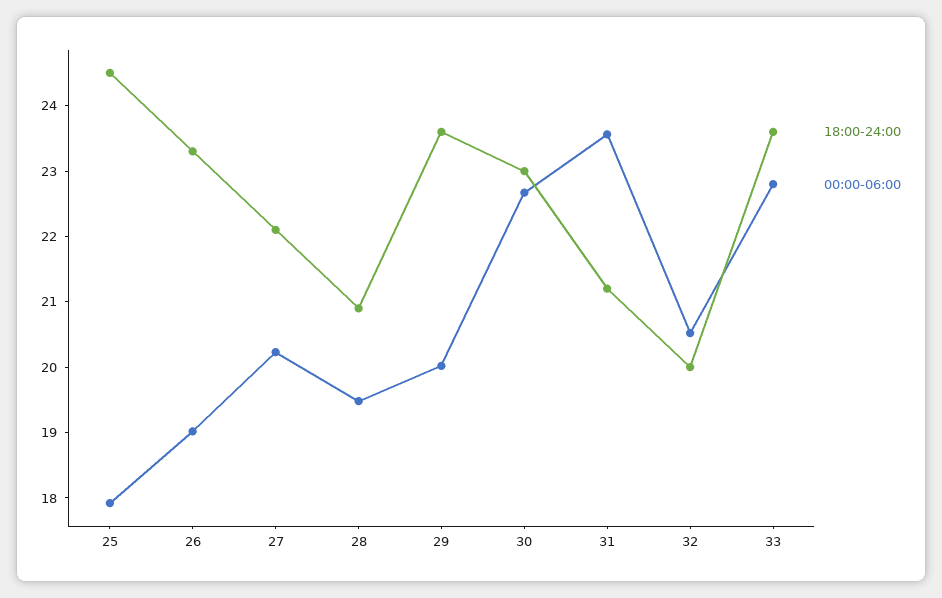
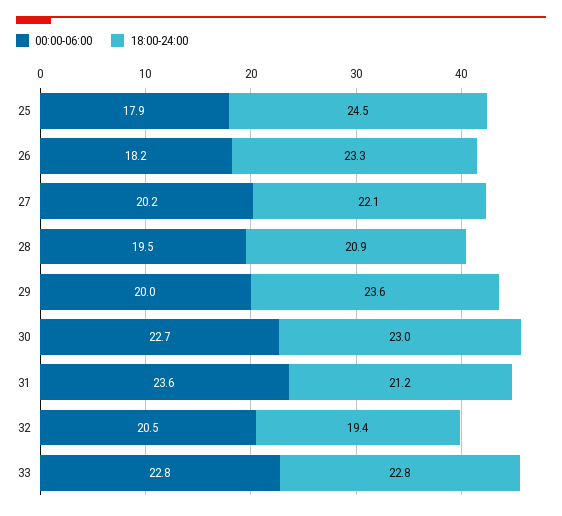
00:00-06:00, 26: 19 -> 18.2
18:00-24:00, 32: 20 -> 19.4
18:00-24:00, 33: 23.6 -> 22.8

